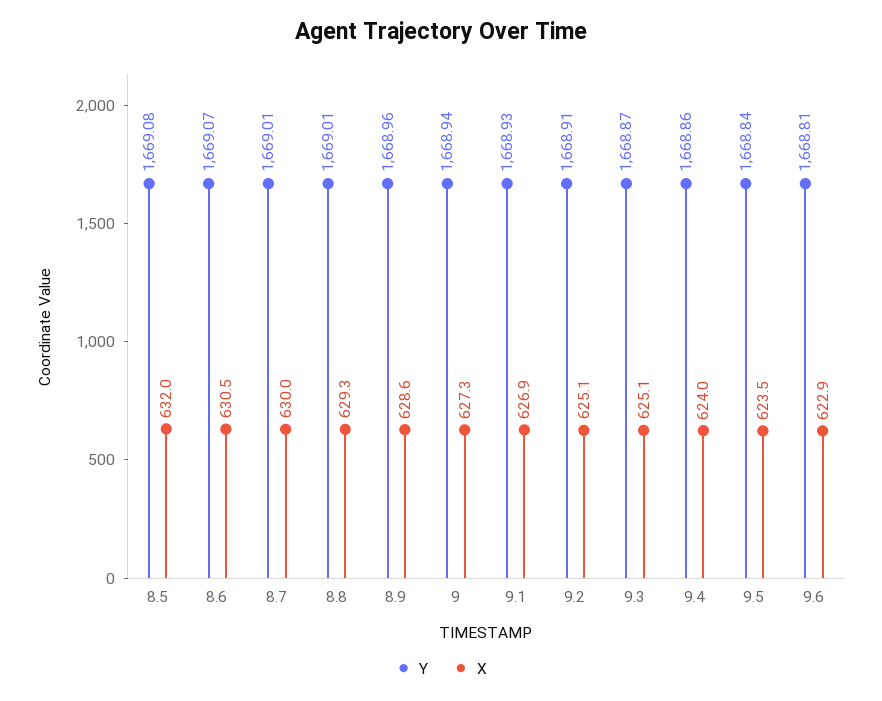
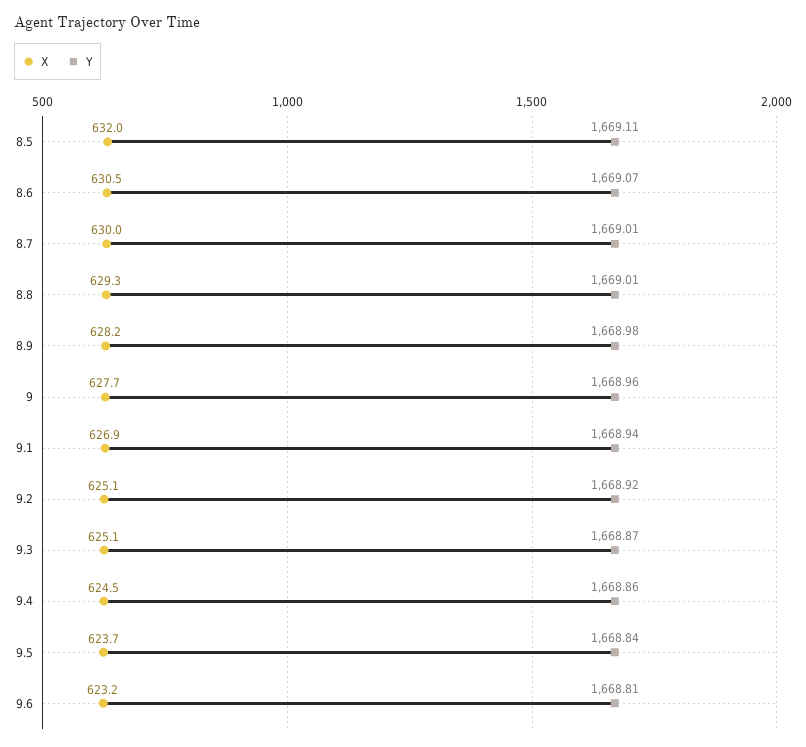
Y, 8.5: 1669.08 -> 1669.11
Y, 8.9: 1668.96 -> 1668.98
X, 8.9: 628.6 -> 628.2
Y, 9: 1668.94 -> 1668.96
X, 9: 627.3 -> 627.7
Y, 9.1: 1668.93 -> 1668.94
Y, 9.2: 1668.91 -> 1668.92
X, 9.4: 624 -> 624.5
X, 9.5: 623.5 -> 623.7
X, 9.6: 622.9 -> 623.2

